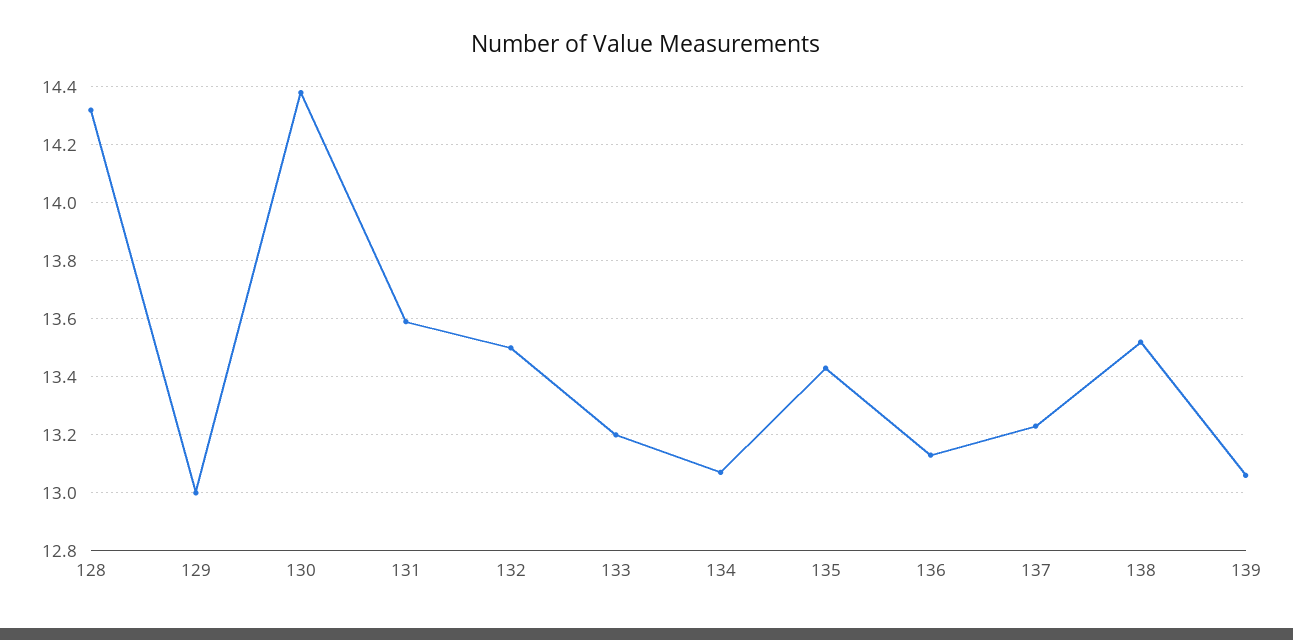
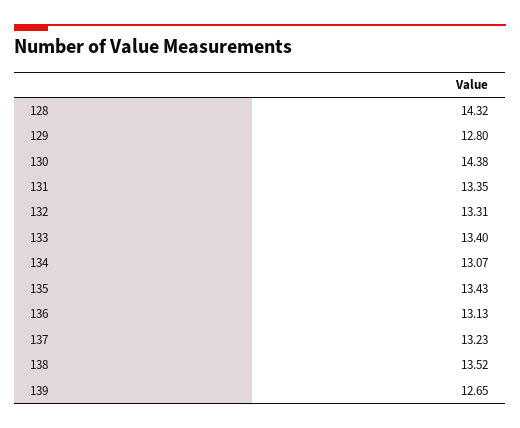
129: 13 -> 12.8
131: 13.6 -> 13.35
132: 13.5 -> 13.31
133: 13.2 -> 13.4
139: 13.05 -> 12.65

